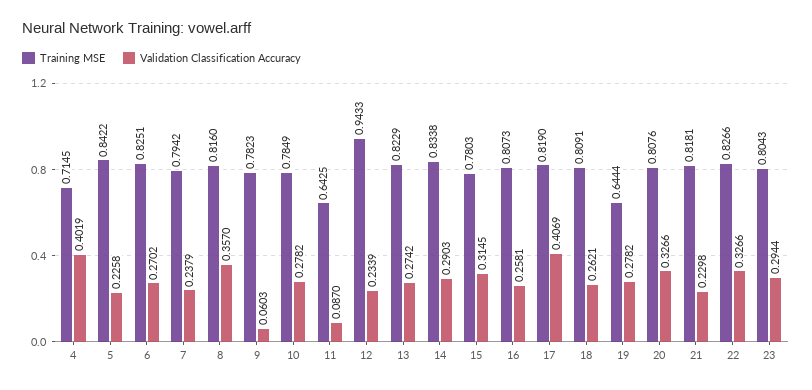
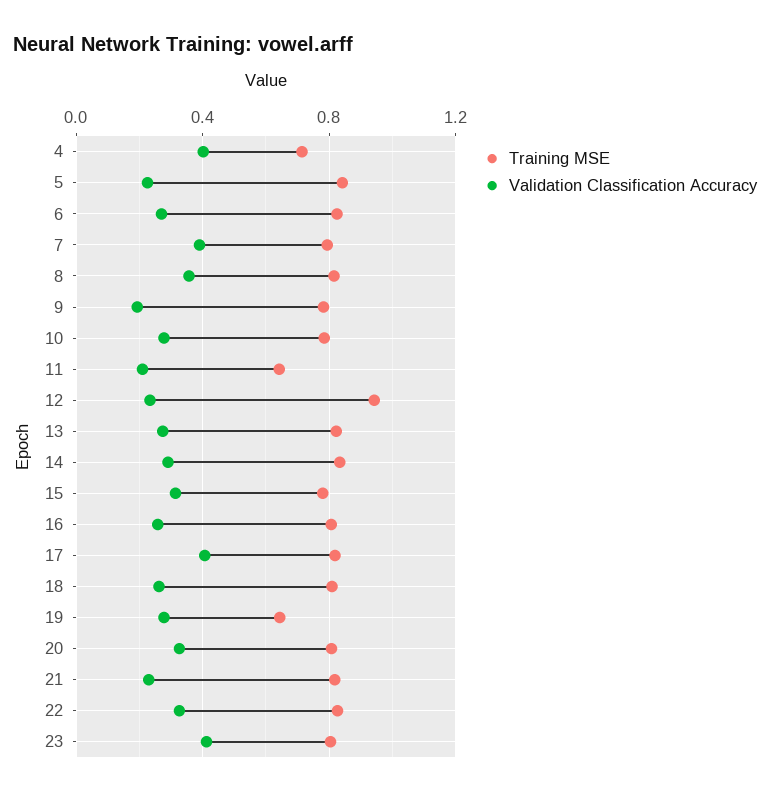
Validation Classification Accuracy, 7: 0.2379 -> 0.4
Validation Classification Accuracy, 9: 0.0603 -> 0.2
Validation Classification Accuracy, 11: 0.087 -> 0.2
Validation Classification Accuracy, 23: 0.2944 -> 0.4

